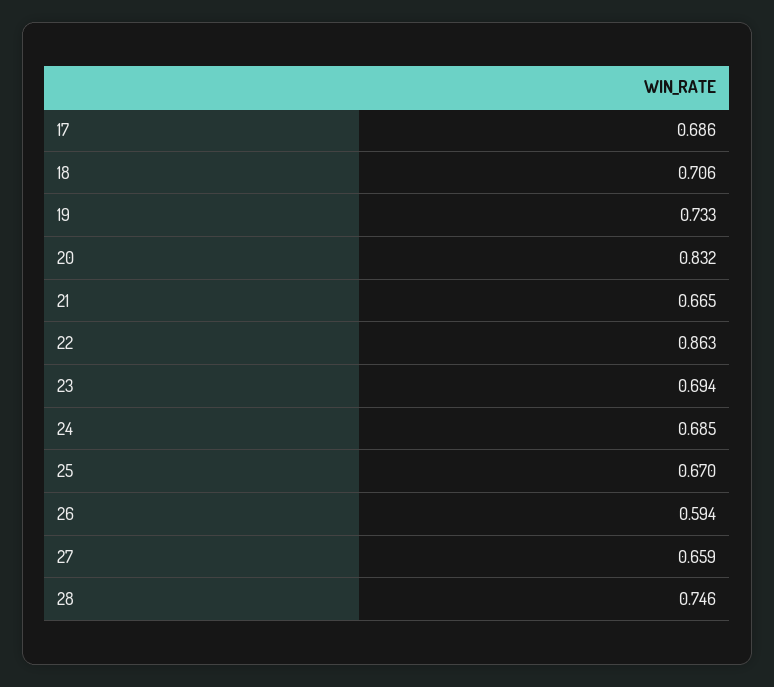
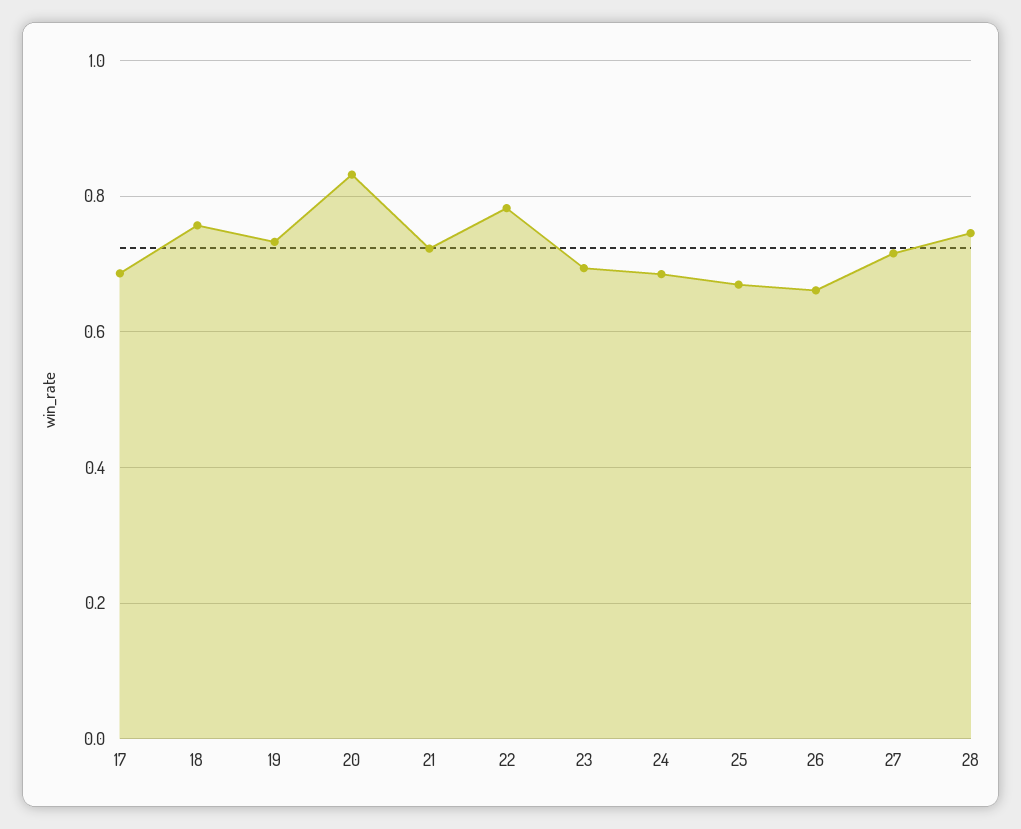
18: 0.706 -> 0.76
21: 0.665 -> 0.72
22: 0.863 -> 0.78
26: 0.594 -> 0.66
27: 0.659 -> 0.72

